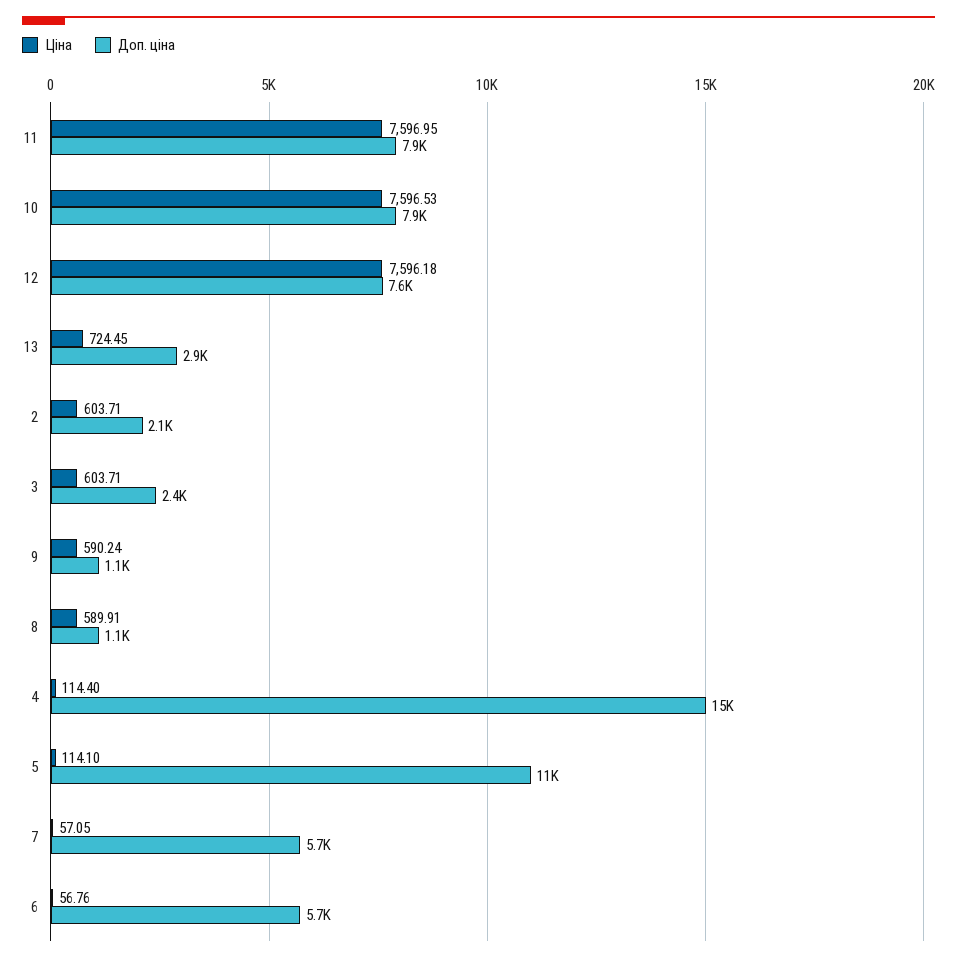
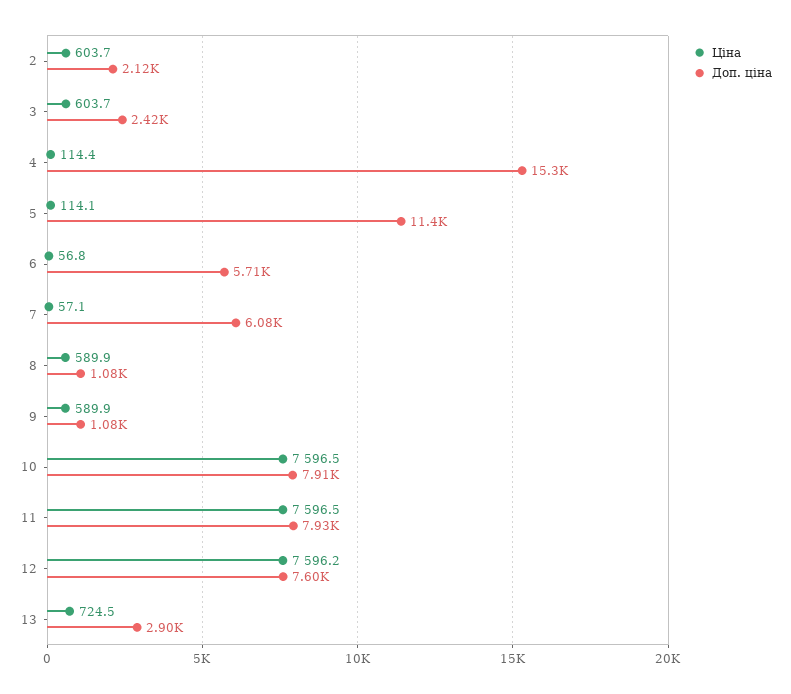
Ціна, 11: 7596.95 -> 7596.5
Ціна, 9: 590.24 -> 589.9
Доп. ціна, 7: 5700 -> 6080

